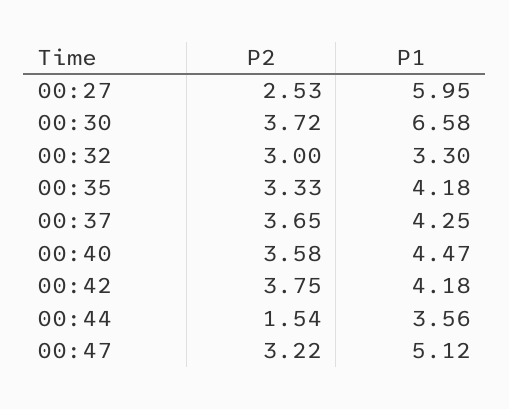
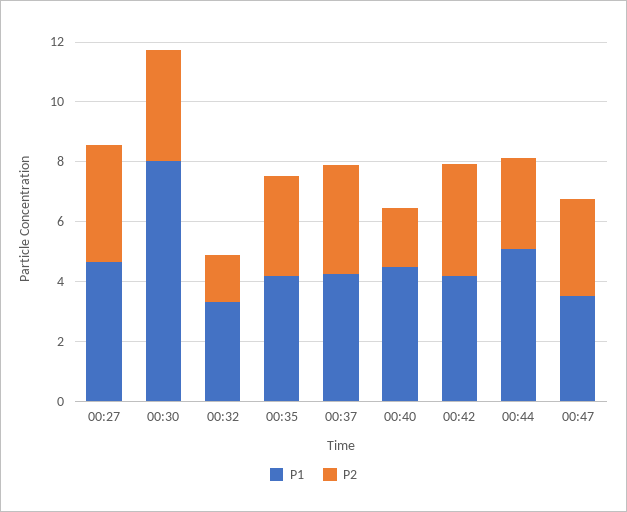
P2, 00:27: 2.53 -> 4
P1, 00:27: 5.95 -> 4.5
P1, 00:30: 6.58 -> 8
P2, 00:32: 3 -> 1.5
P2, 00:40: 3.58 -> 2
P2, 00:44: 1.54 -> 3
P1, 00:44: 3.56 -> 5
P1, 00:47: 5.12 -> 3.5

